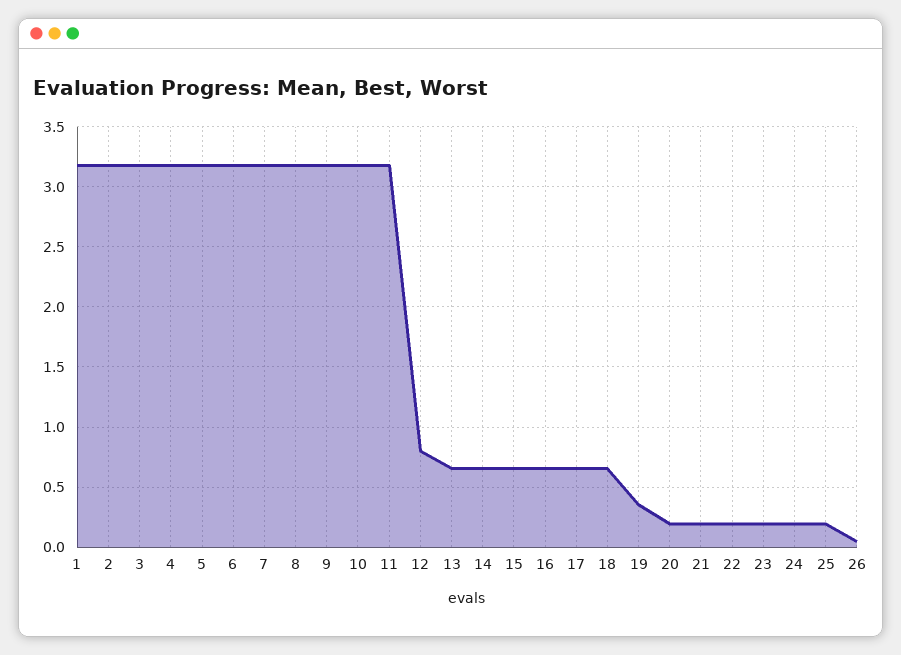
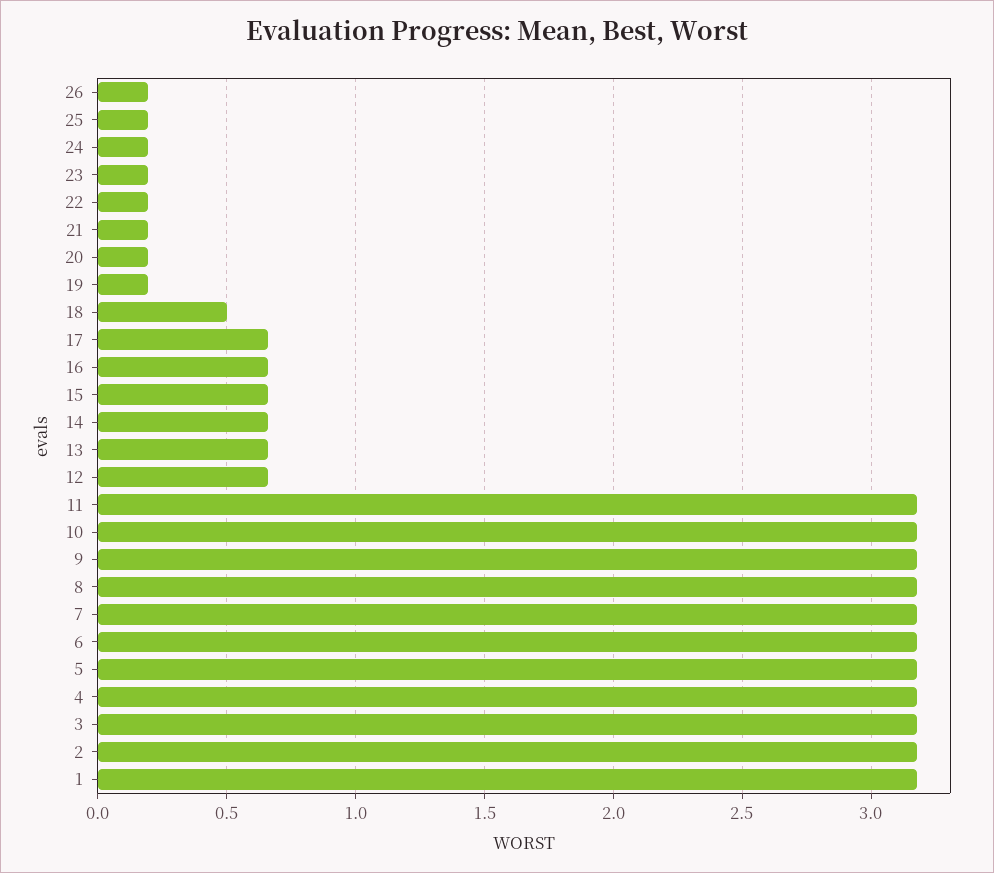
12: 0.8 -> 0.65
18: 0.65 -> 0.5
19: 0.35 -> 0.2
26: 0.05 -> 0.2

